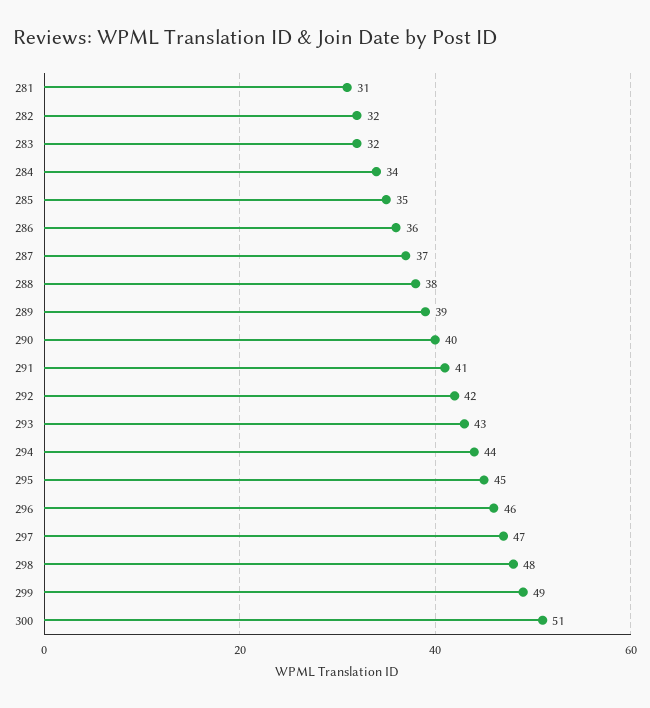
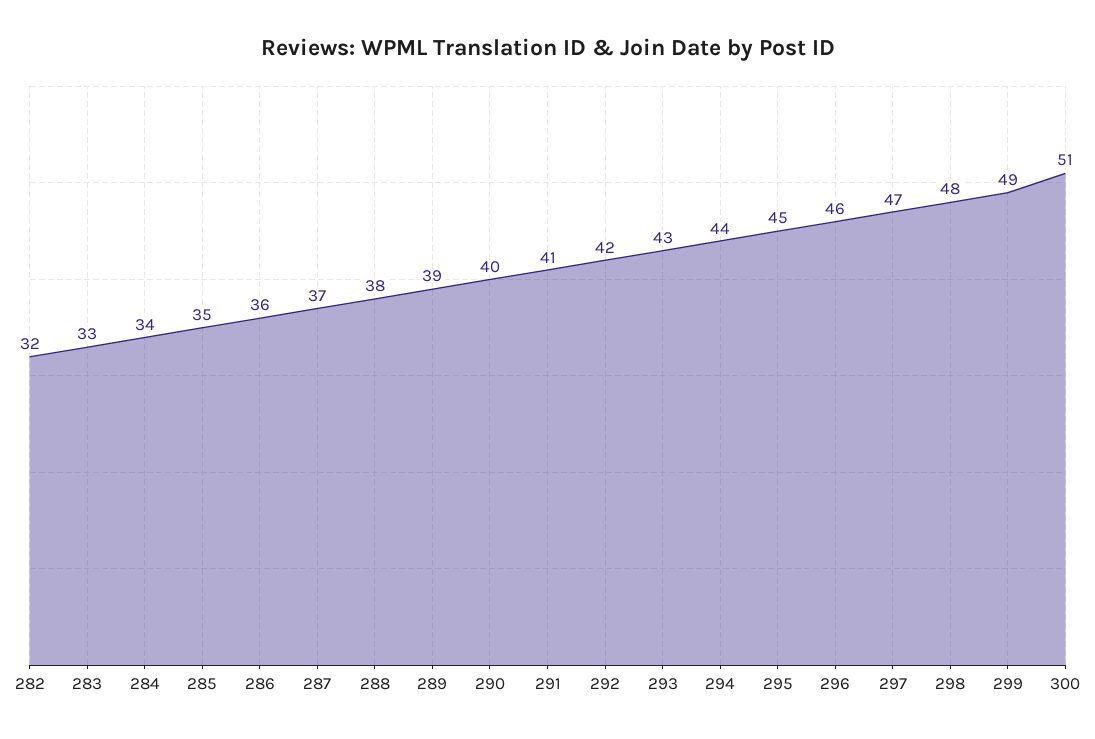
281: 31 -> none
283: 32 -> 33

